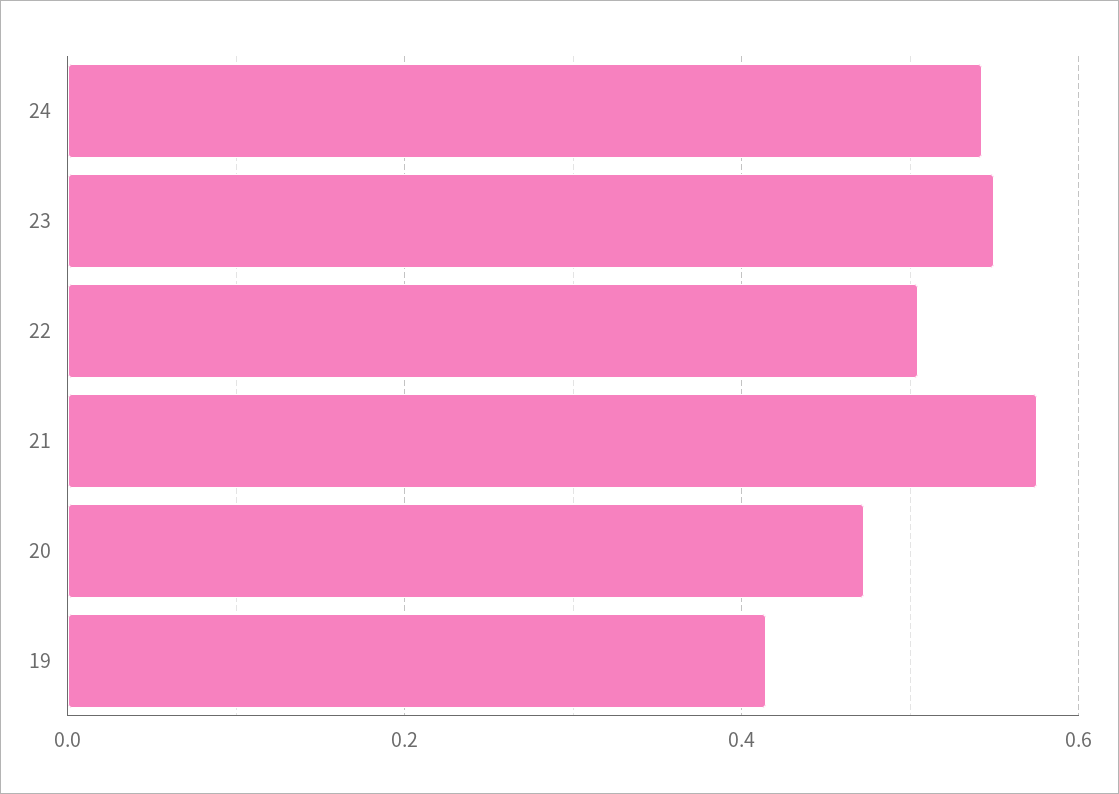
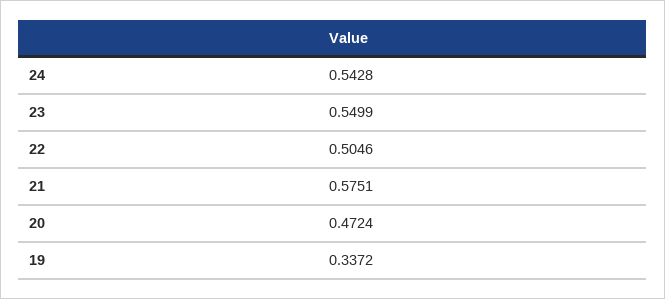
19: 0.42 -> 0.3372

